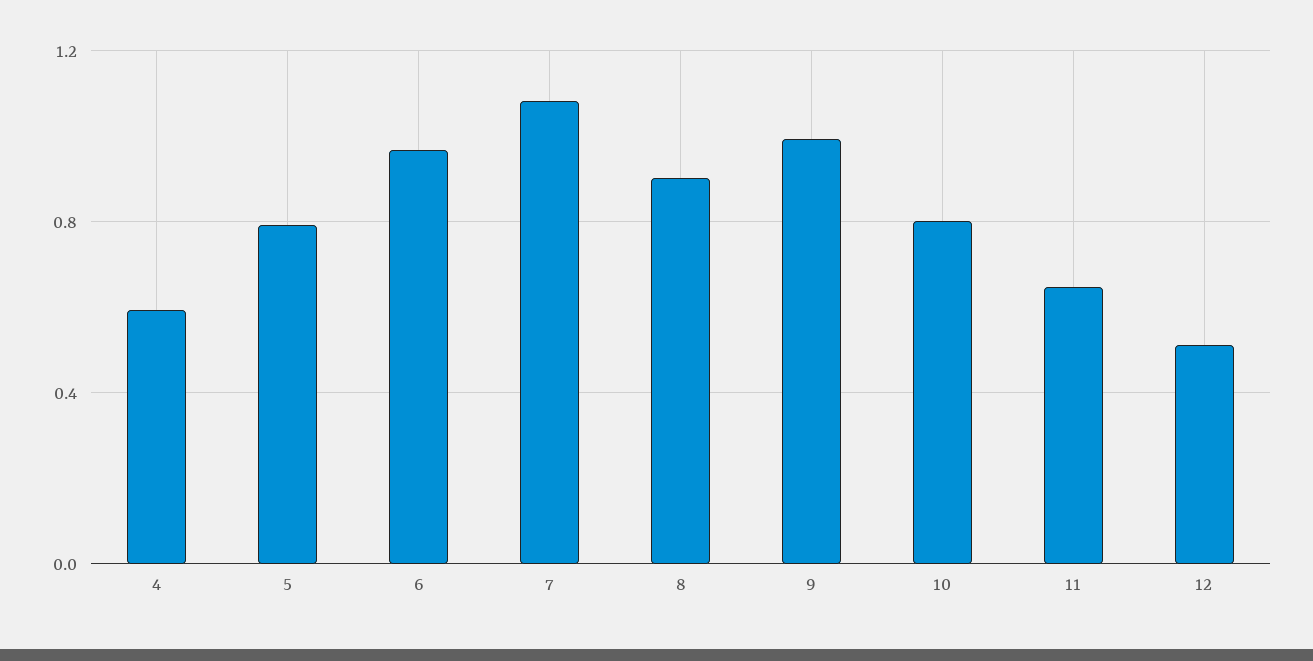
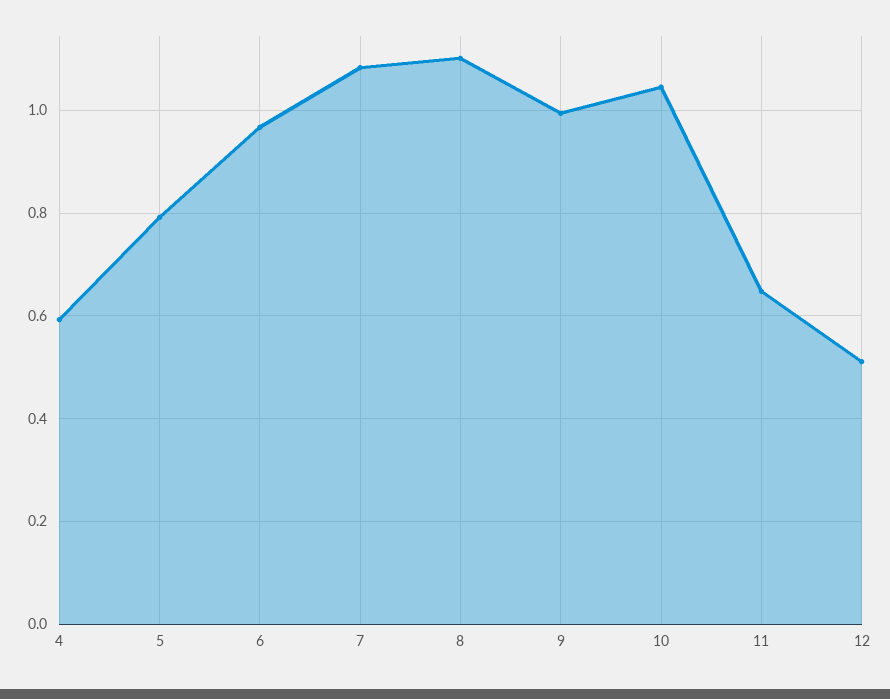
8: 0.9 -> 1.1
10: 0.8 -> 1.04

